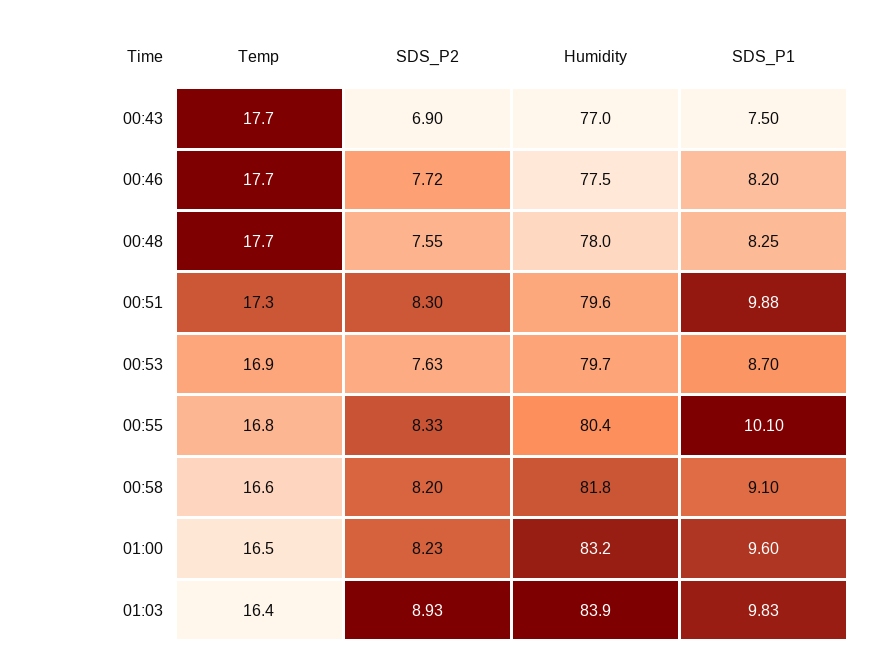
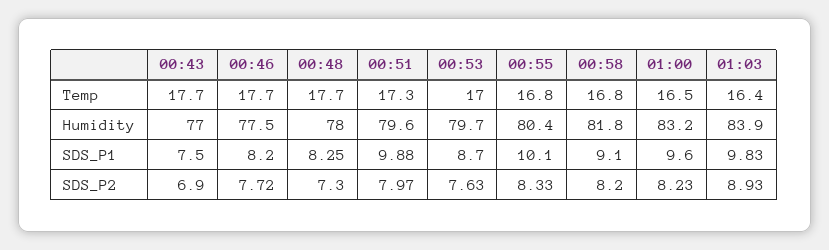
SDS_P2, 00:48: 7.55 -> 7.3
SDS_P2, 00:51: 8.3 -> 7.97
Temp, 00:53: 16.9 -> 17
Temp, 00:58: 16.6 -> 16.8

